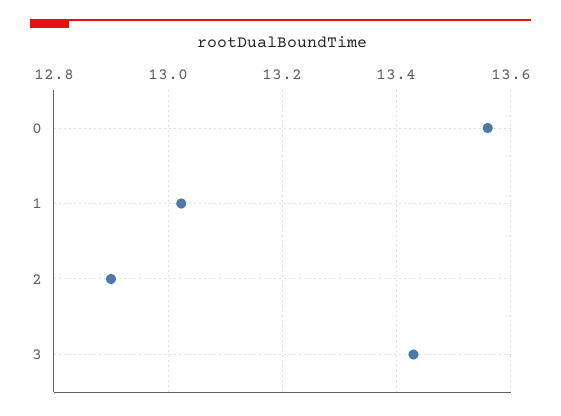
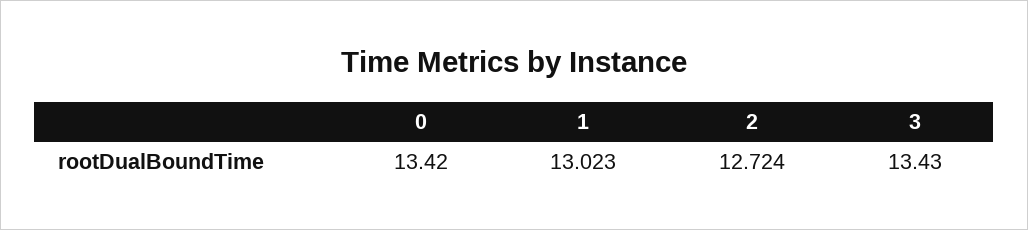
0: 13.56 -> 13.42
2: 12.9 -> 12.724

